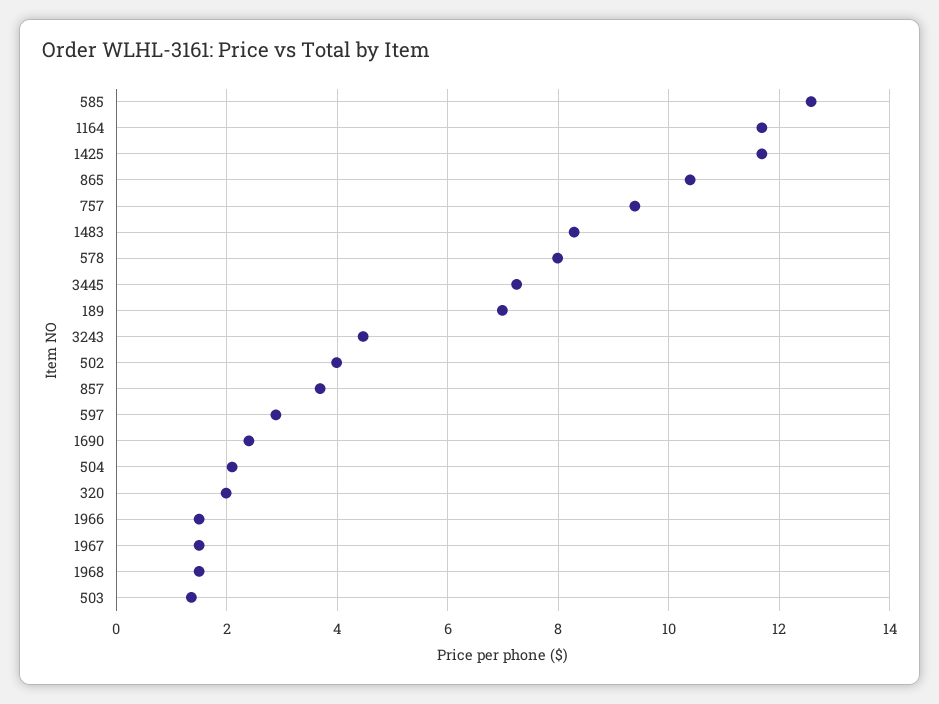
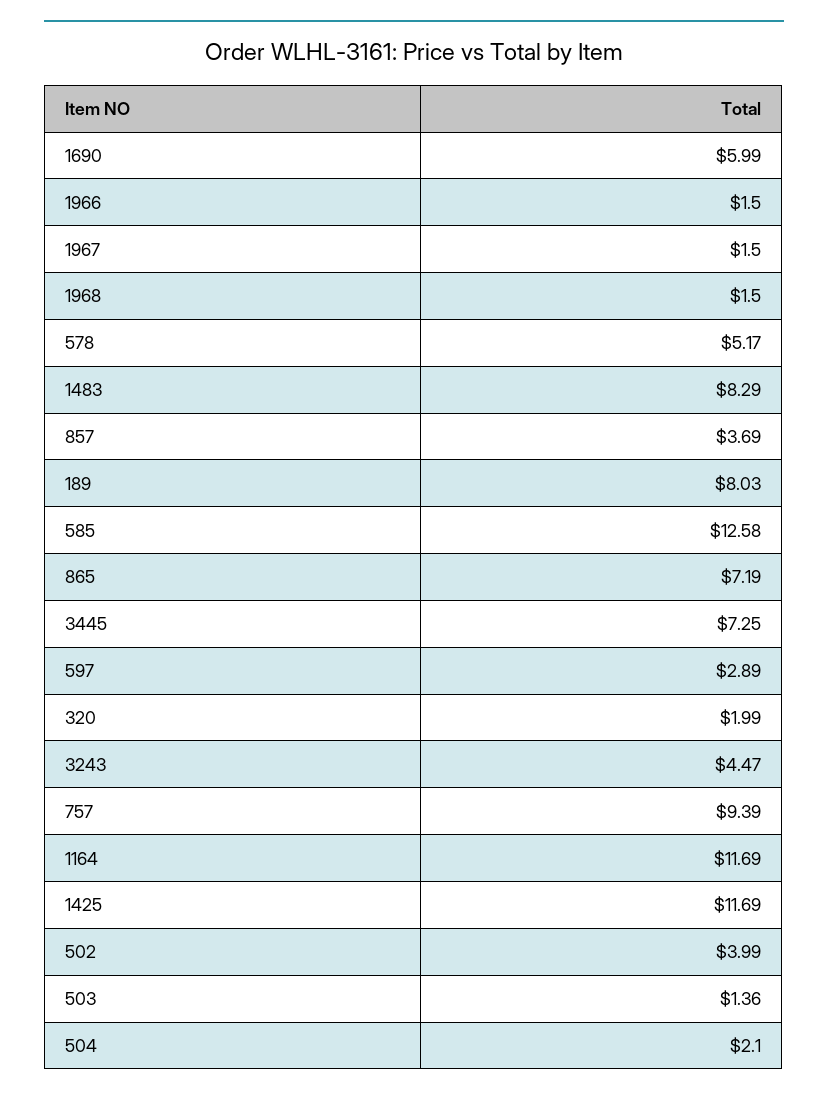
865: 10.4 -> 7.19
578: 8 -> 5.17
189: 7 -> 8.03
1690: 2.4 -> 5.99

